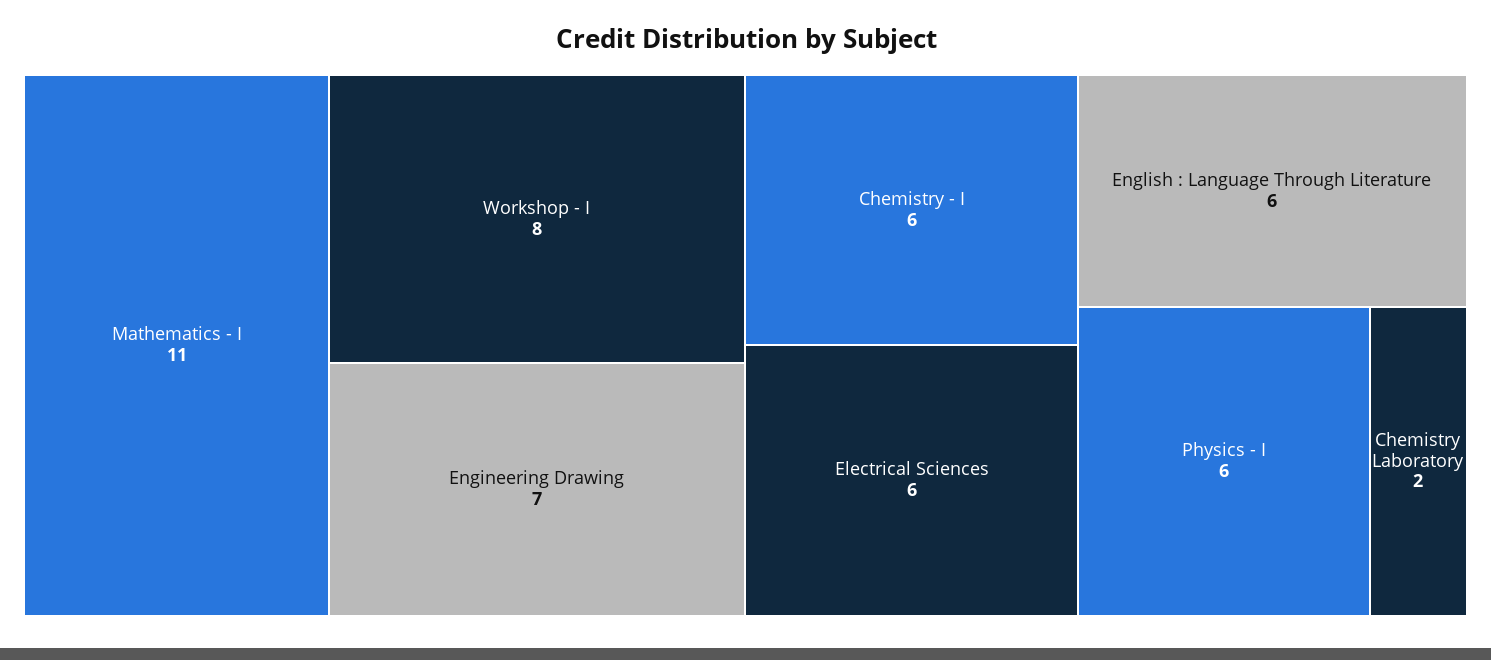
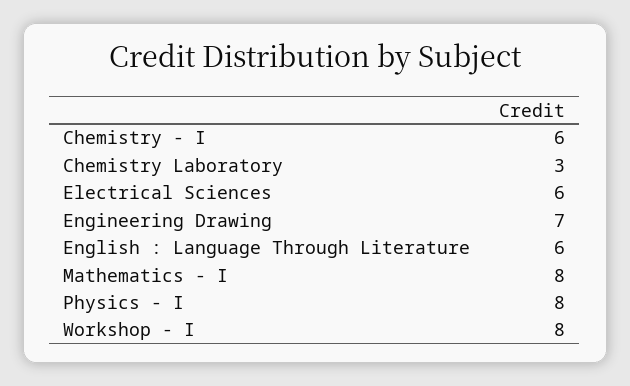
Mathematics - I: 11 -> 8
Physics - I: 6 -> 8
Chemistry Laboratory: 2 -> 3

